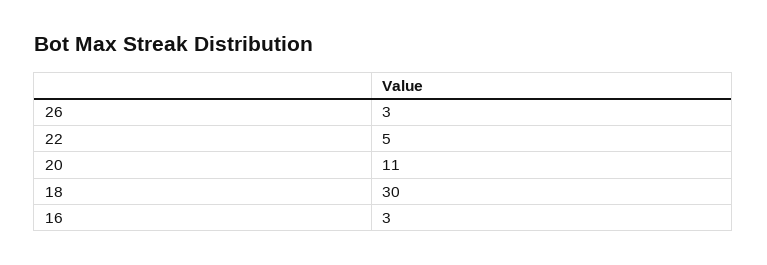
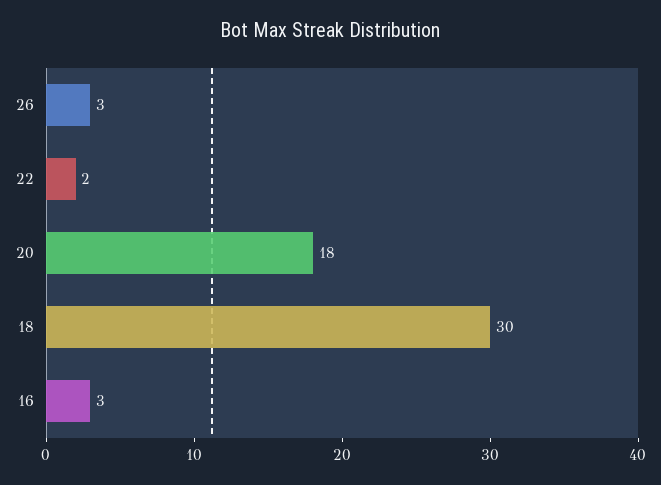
22: 5 -> 2
20: 11 -> 18

